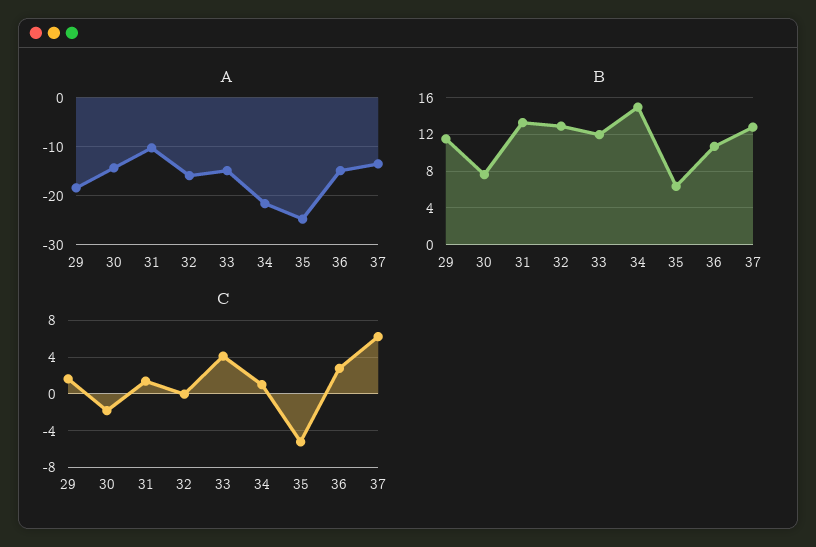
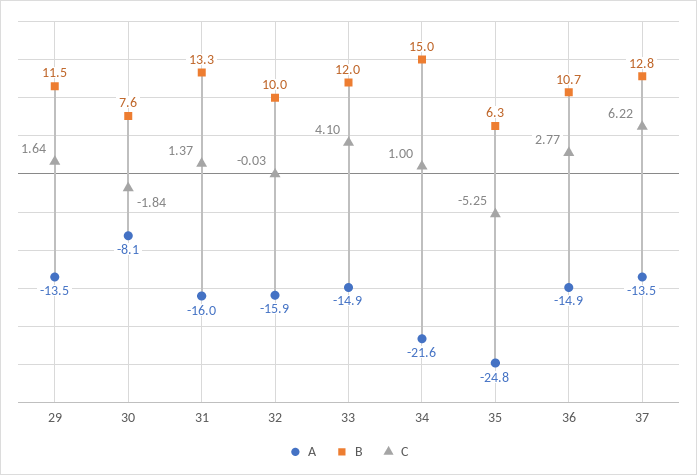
A, 29: -18 -> -13.5
A, 30: -14 -> -8.1
A, 31: -10 -> -16
B, 32: 13 -> 10

